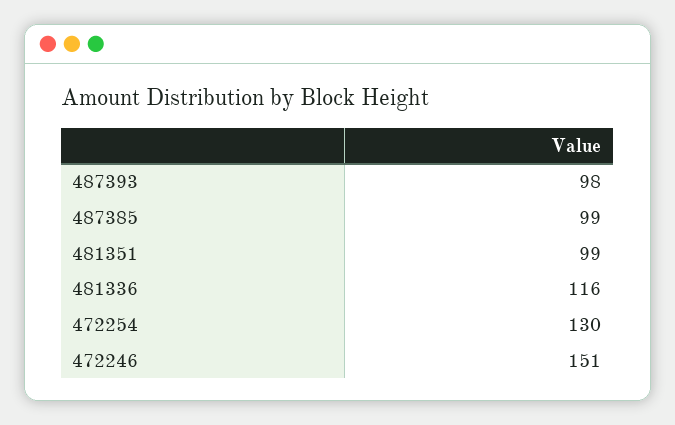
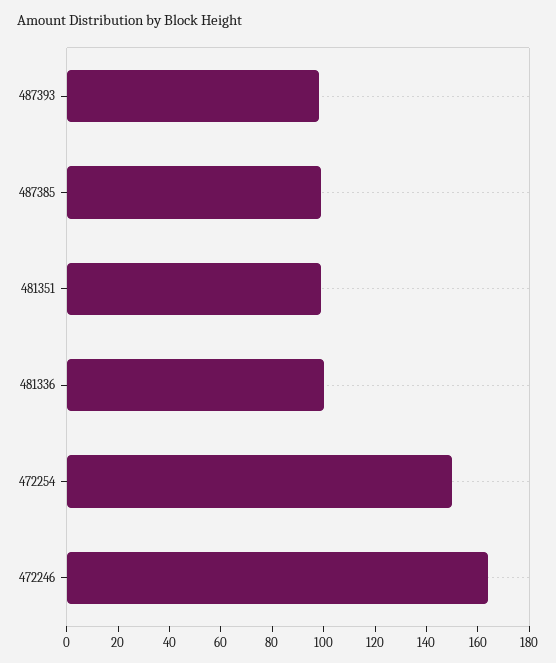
481336: 116 -> 100
472254: 130 -> 150
472246: 151 -> 165

